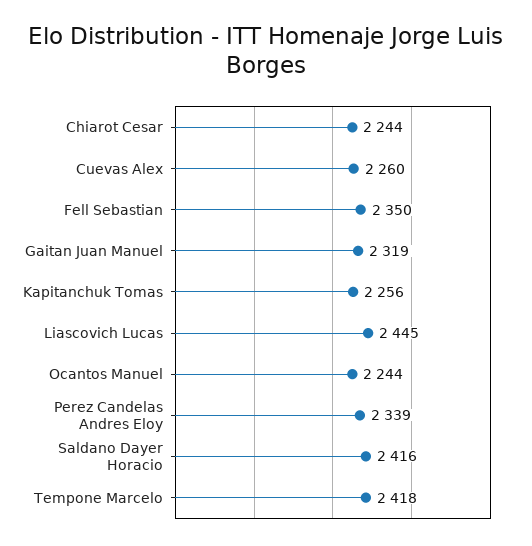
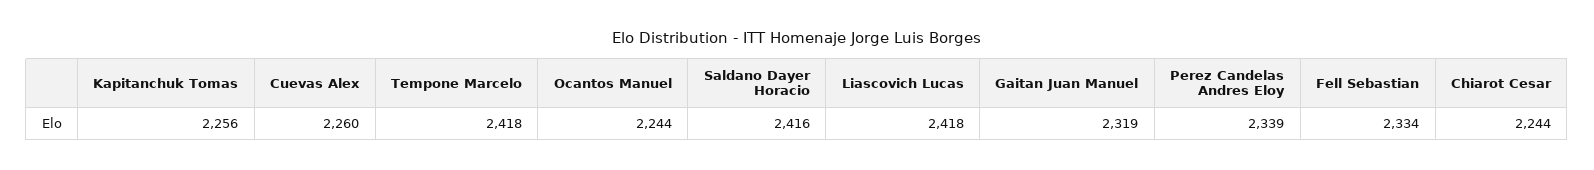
Fell Sebastian: 2350 -> 2334
Liascovich Lucas: 2445 -> 2418

